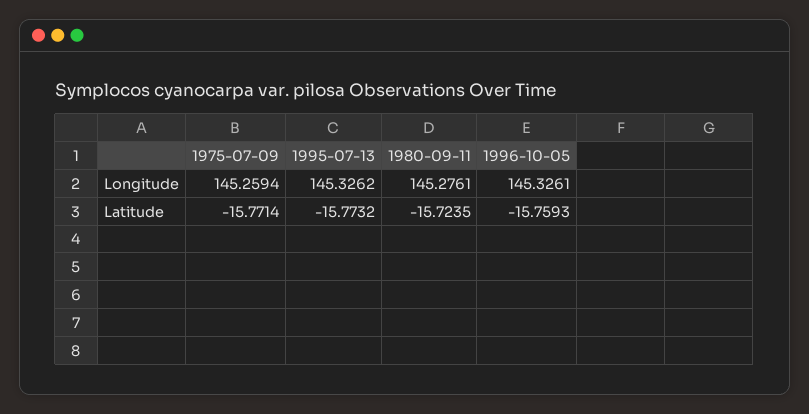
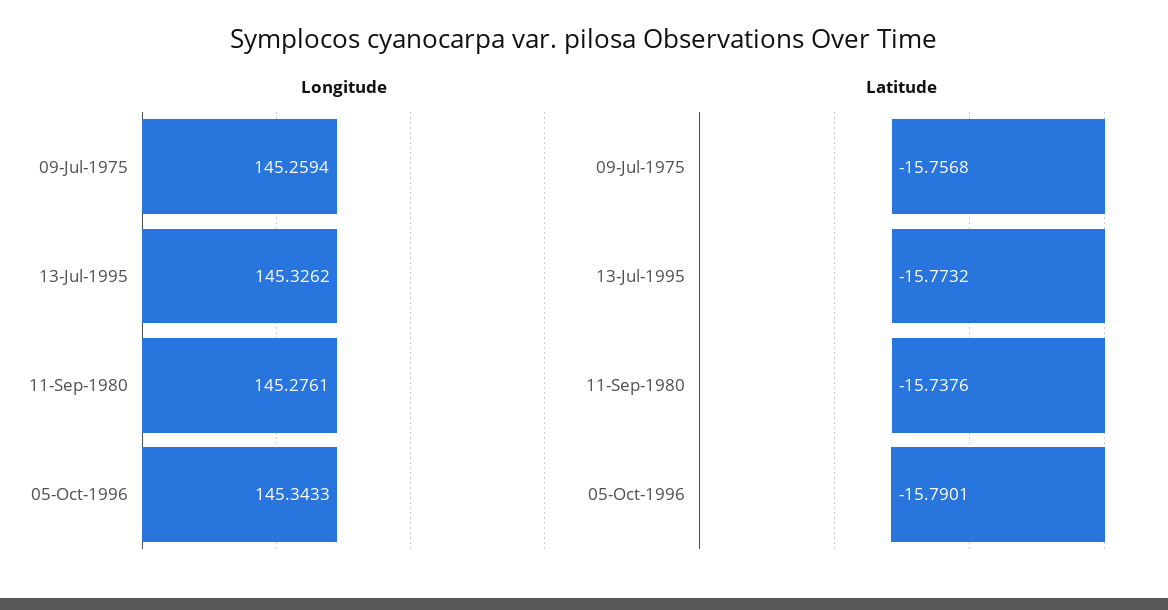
Longitude, 1996-10-05: 145.3261 -> 145.3433
Latitude, 1975-07-09: -15.7714 -> -15.7568
Latitude, 1980-09-11: -15.7235 -> -15.7376
Latitude, 1996-10-05: -15.7593 -> -15.7901

